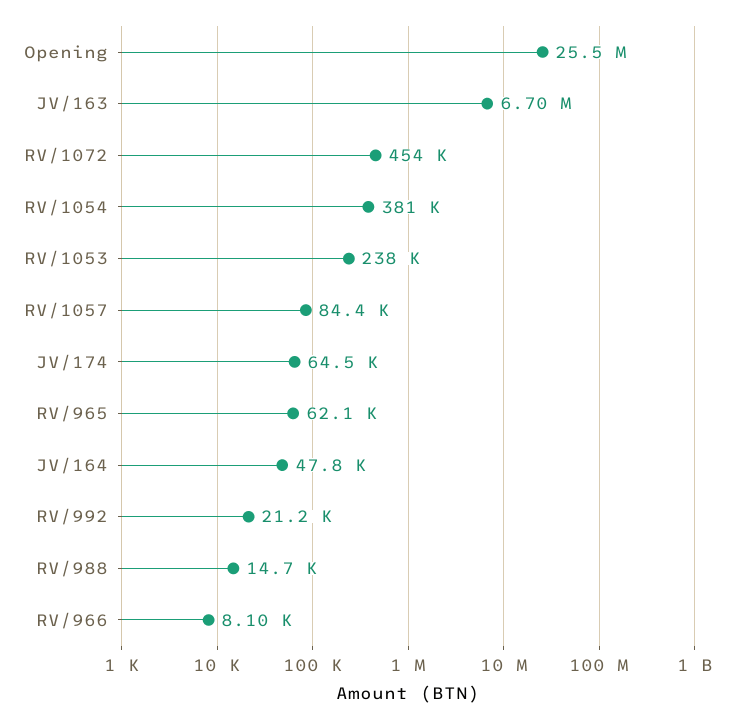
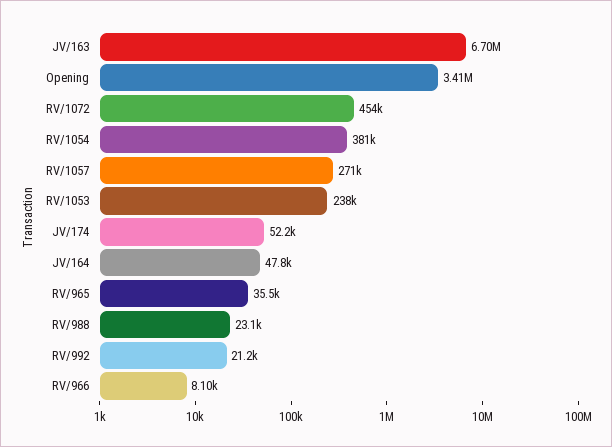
Opening: 25500000 -> 3410000
RV/1057: 84400 -> 271000
JV/174: 64500 -> 52200
RV/965: 62100 -> 35500
RV/988: 14700 -> 23100

